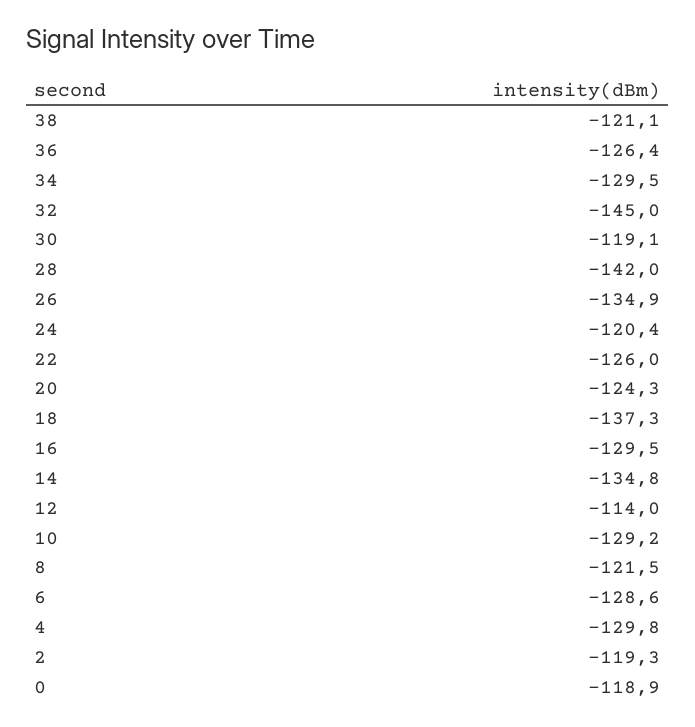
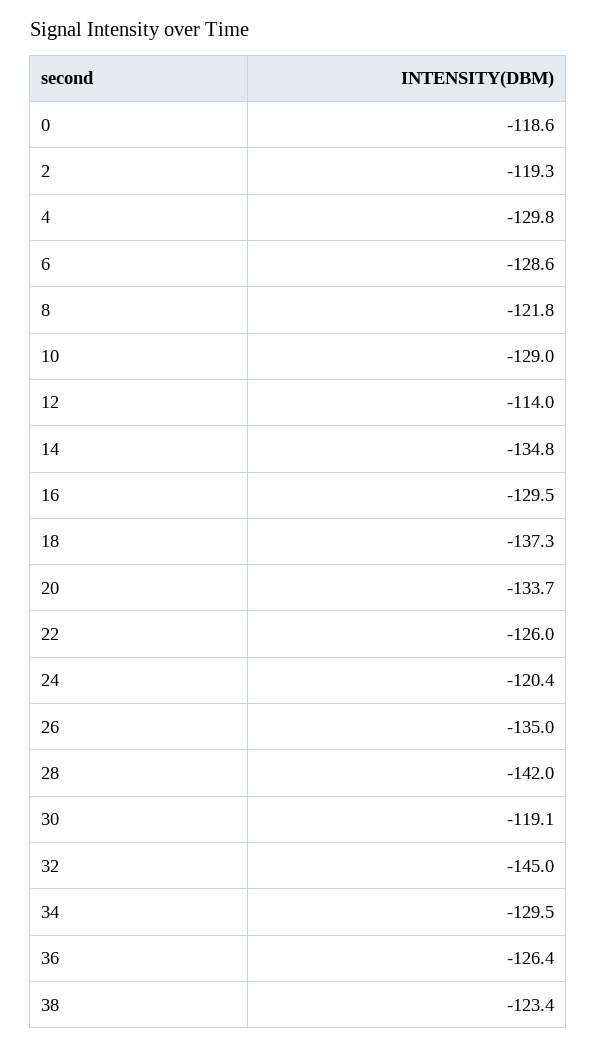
38: -121.1 -> -123.4
26: -134.9 -> -135
20: -124.3 -> -133.7
10: -129.2 -> -129
8: -121.5 -> -121.8
0: -118.9 -> -118.6

